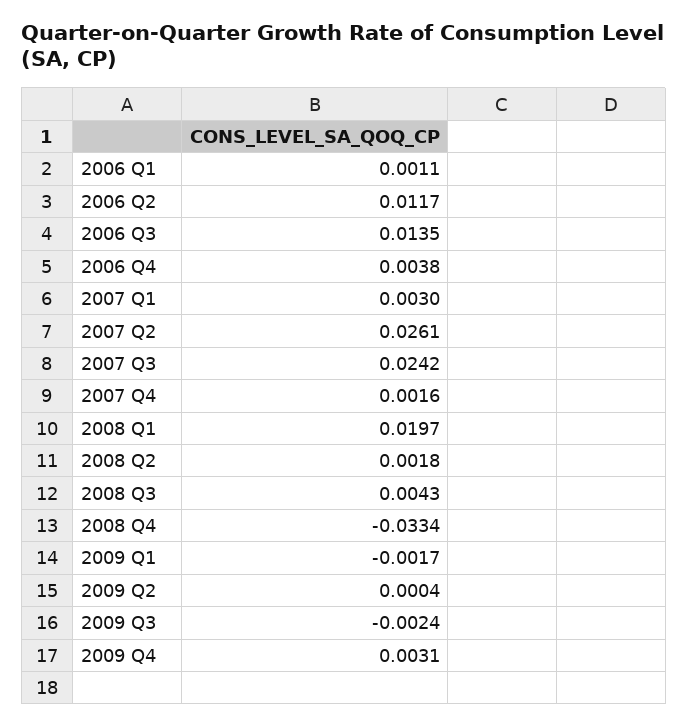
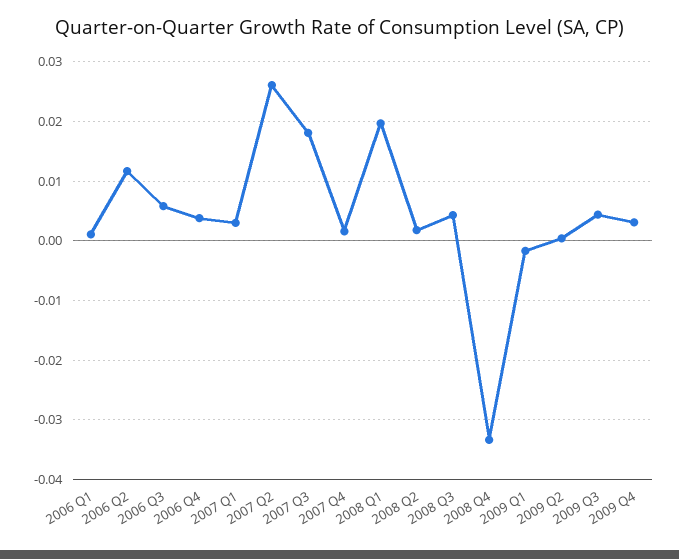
2006 Q3: 0.0135 -> 0.006
2007 Q3: 0.0242 -> 0.018
2009 Q3: -0.0024 -> 0.004

